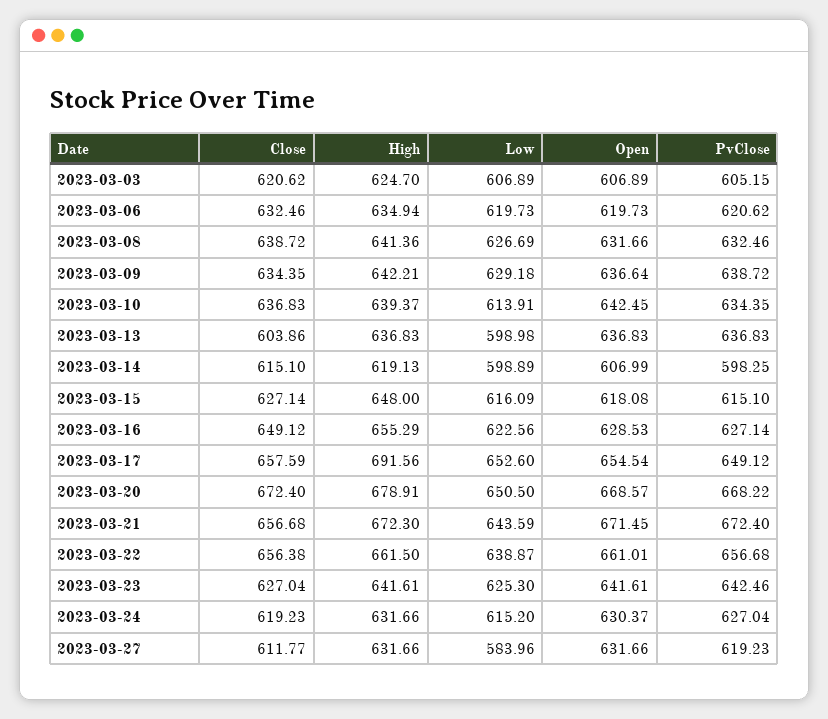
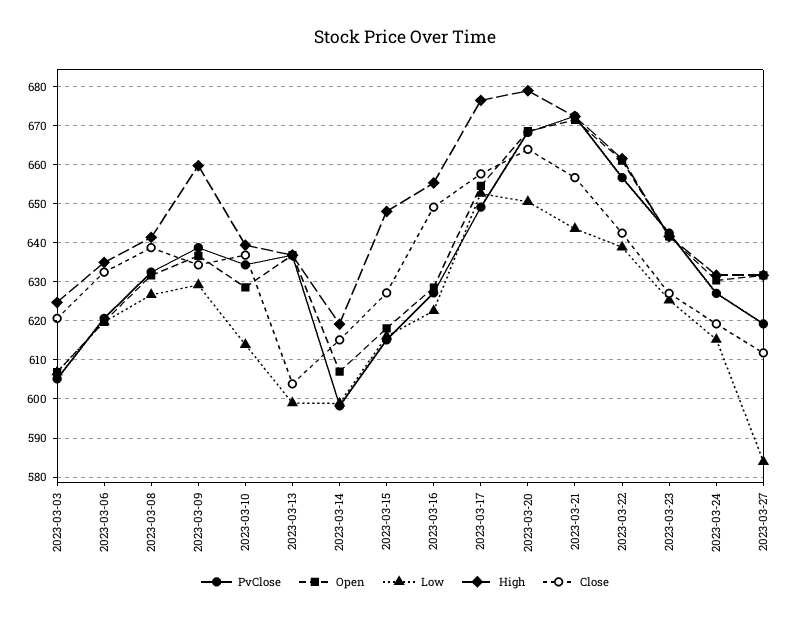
High, 2023-03-09: 642.21 -> 660
Open, 2023-03-10: 642.45 -> 628
High, 2023-03-17: 691.56 -> 676
Close, 2023-03-20: 672.4 -> 664
Close, 2023-03-22: 656.38 -> 642

